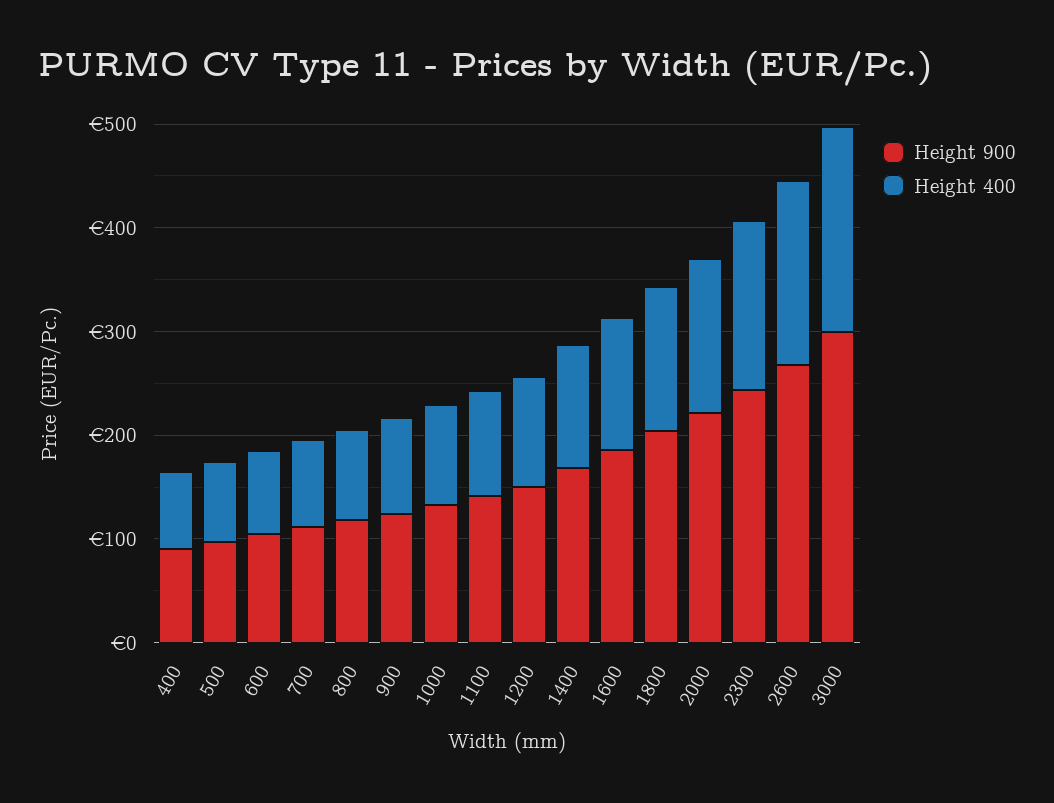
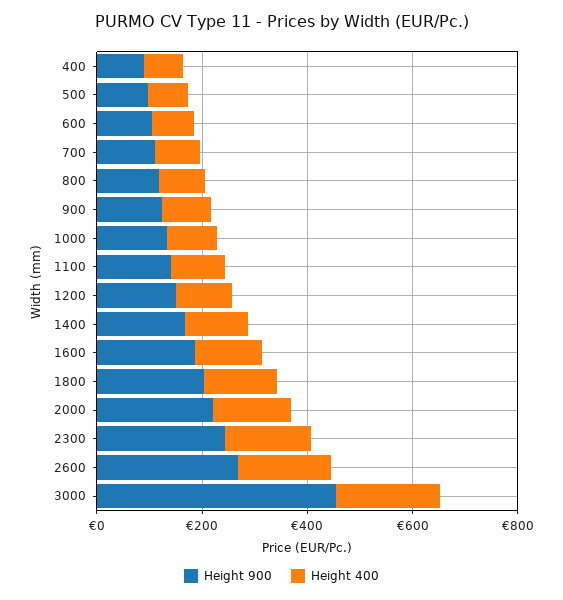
Height 900, 3000: 300 -> 450

